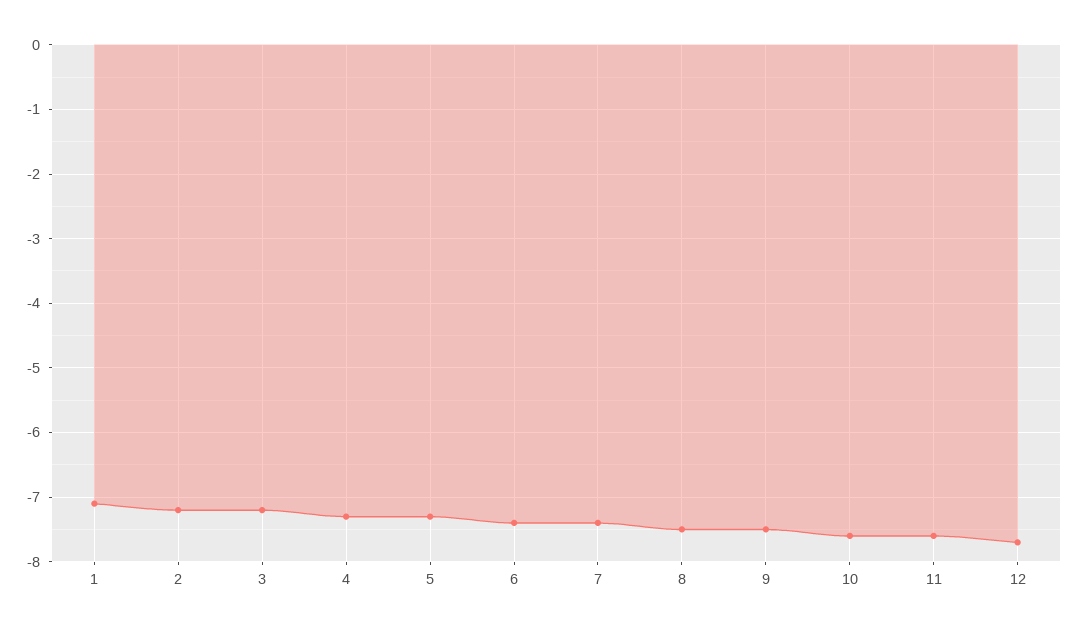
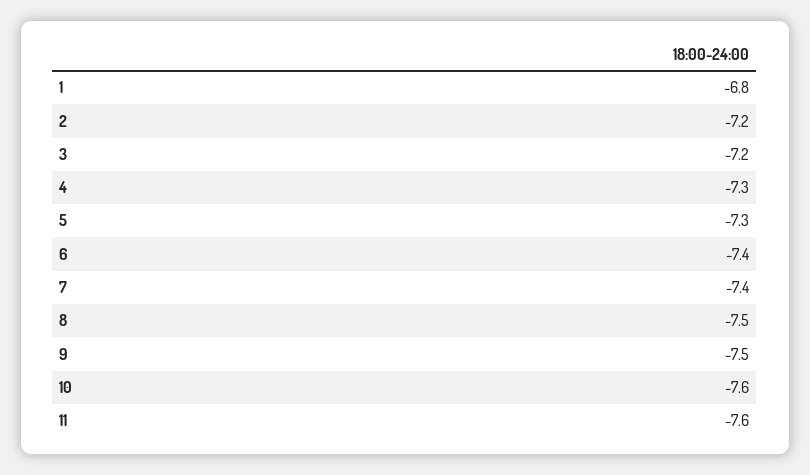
1: -7.1 -> -6.8
12: -7.7 -> none

